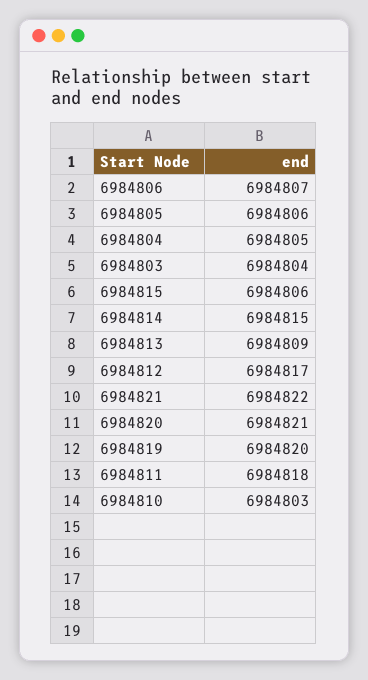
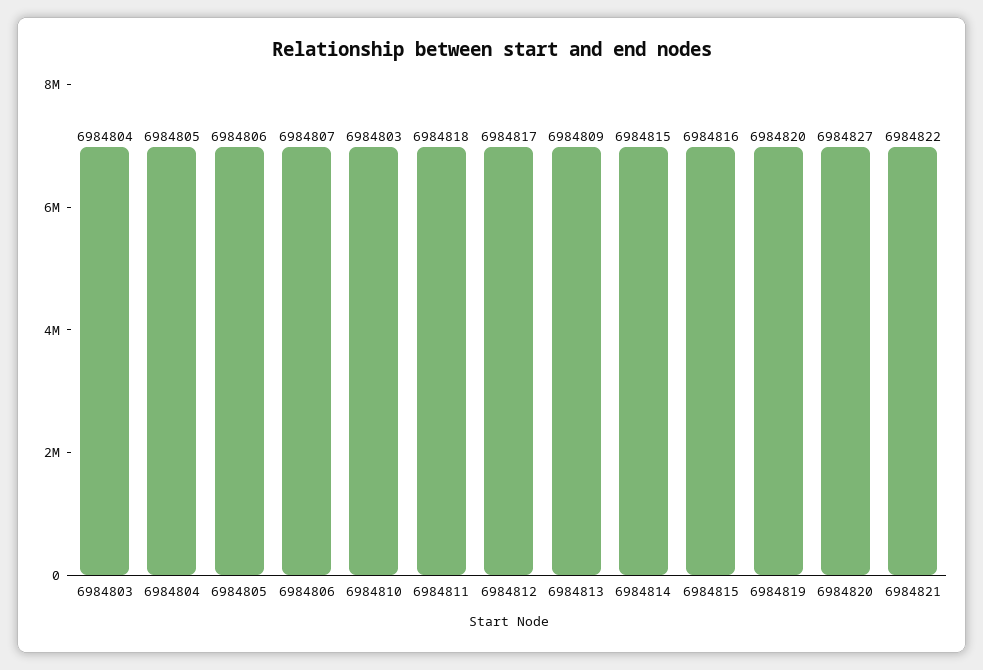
6984815: 6984806 -> 6984816
6984820: 6984821 -> 6984827

